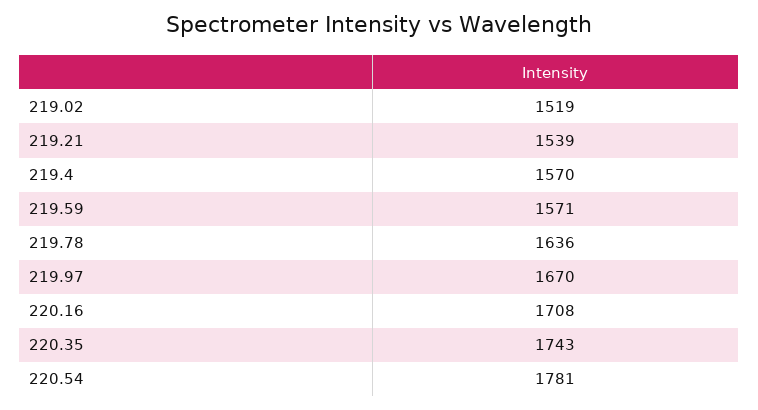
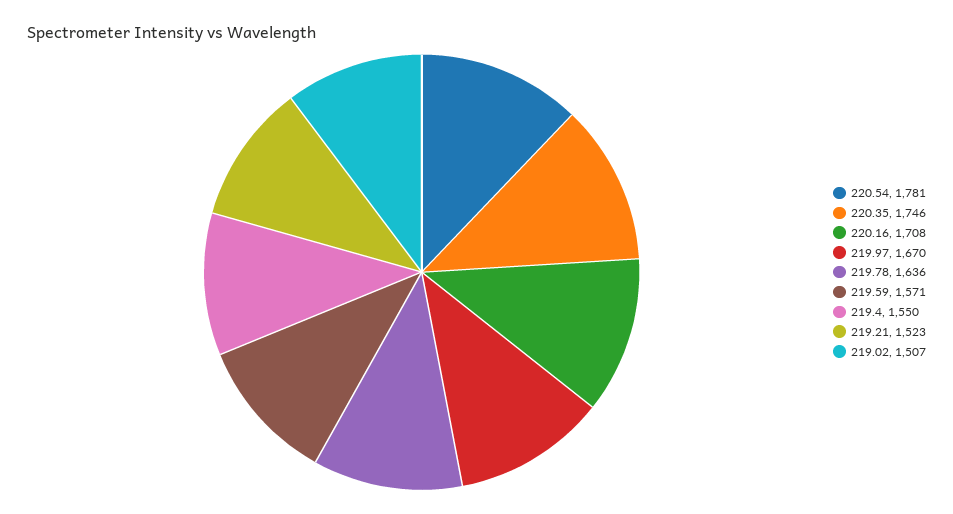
219.02: 1519 -> 1507
219.21: 1539 -> 1523
219.4: 1570 -> 1550
220.35: 1743 -> 1746

